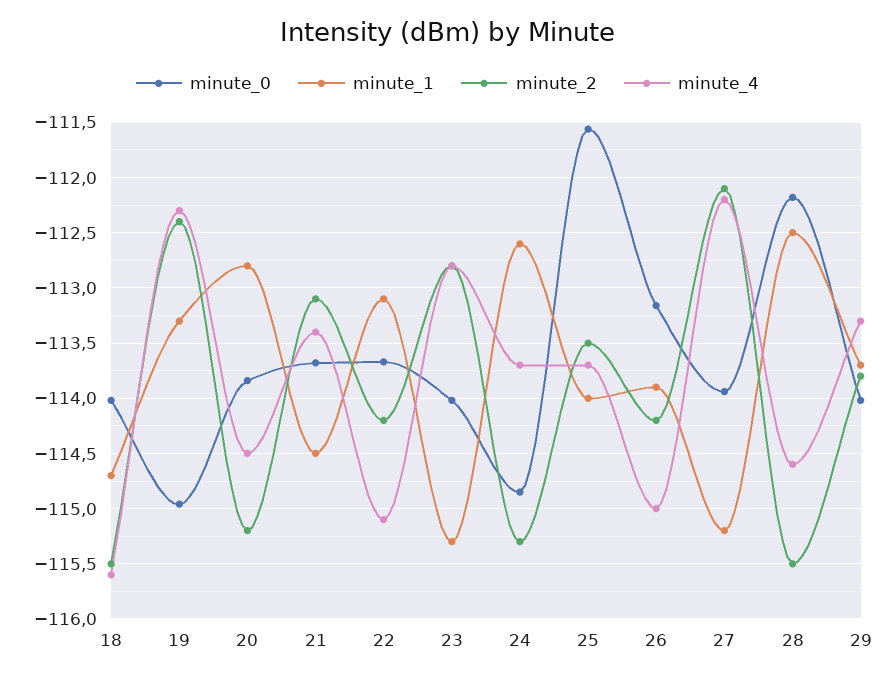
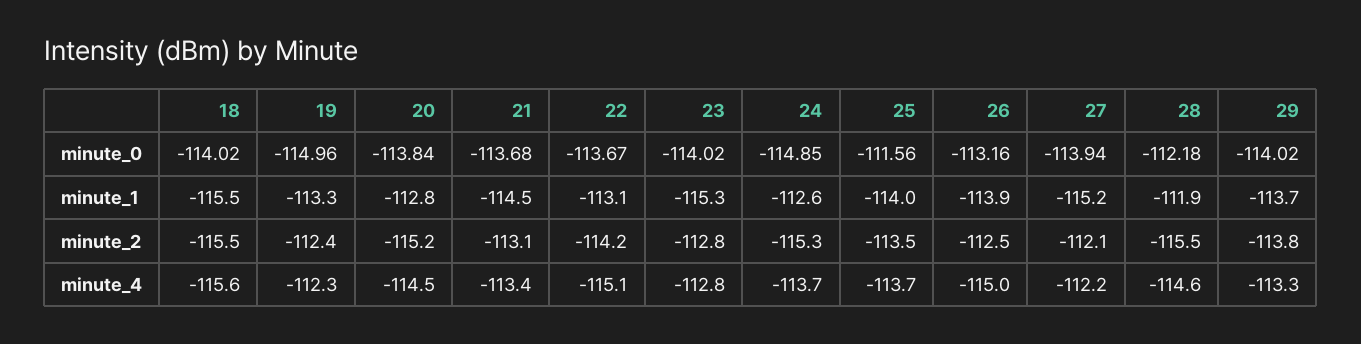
minute_1, 18: -114.7 -> -115.5
minute_2, 26: -114.2 -> -112.5
minute_1, 28: -112.5 -> -111.9

